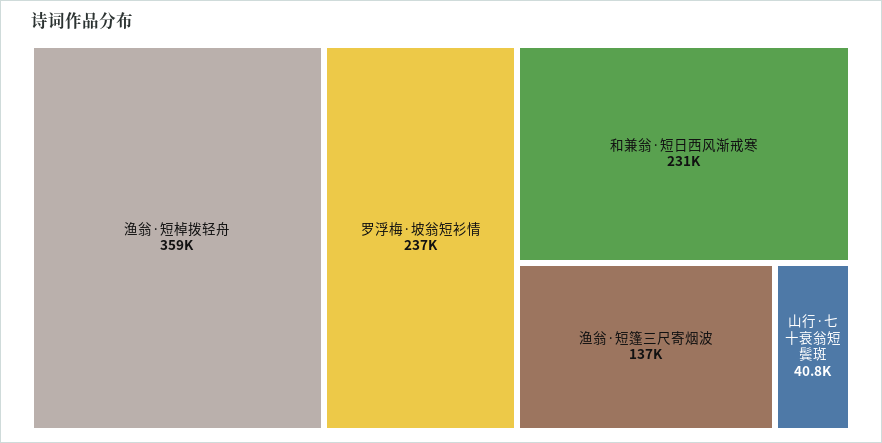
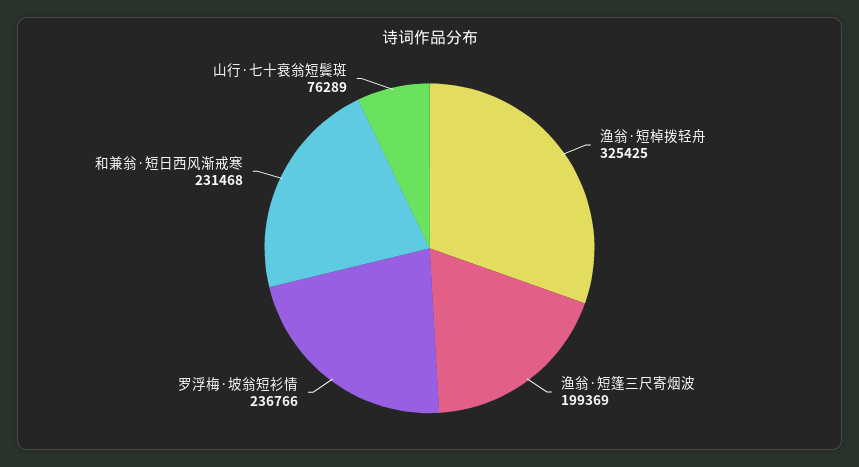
渔翁·短棹拨轻舟: 359000 -> 325425
渔翁·短篷三尺寄烟波: 137000 -> 199369
山行·七十衰翁短鬓斑: 40800 -> 76289

